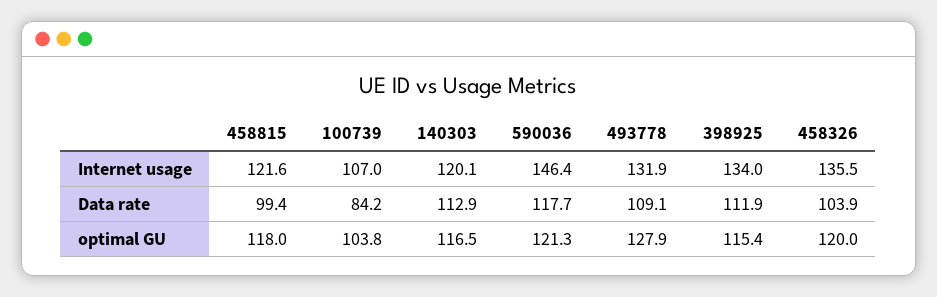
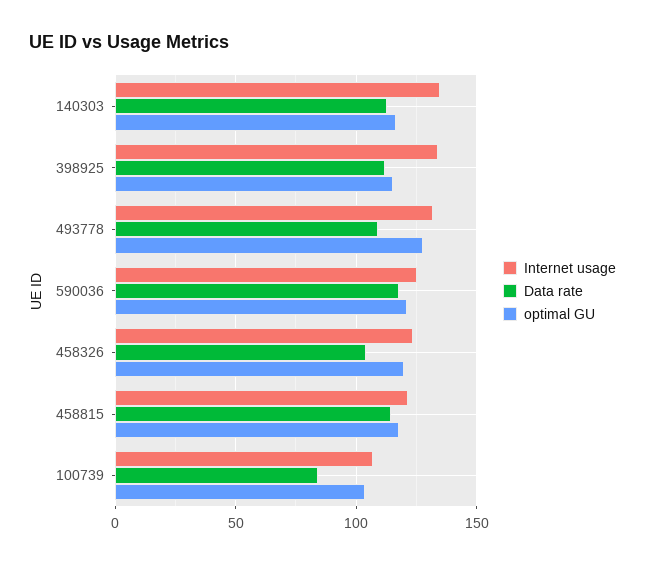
Internet usage, 140303: 120.1 -> 135
Internet usage, 590036: 146.4 -> 125
Internet usage, 458326: 135.5 -> 125
Data rate, 458815: 99.4 -> 115

